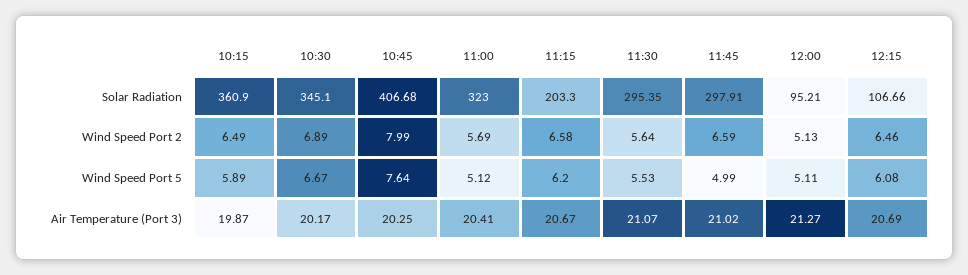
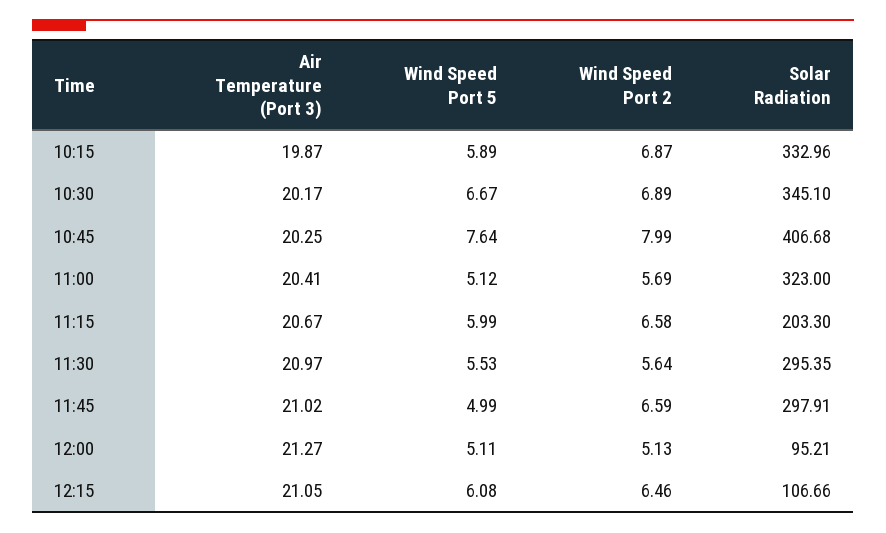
10:15, Solar Radiation: 360.9 -> 332.96
10:15, Wind Speed Port 2: 6.49 -> 6.87
11:15, Wind Speed Port 5: 6.2 -> 5.99
11:30, Air Temperature (Port 3): 21.07 -> 20.97
12:15, Air Temperature (Port 3): 20.69 -> 21.05

